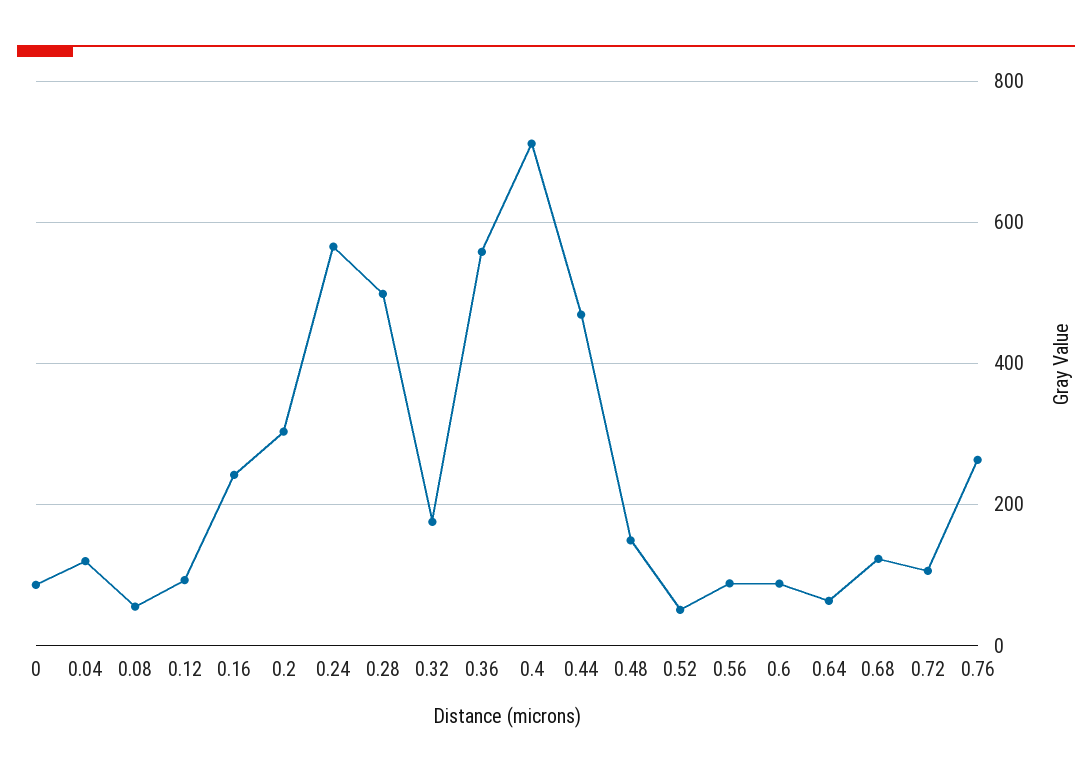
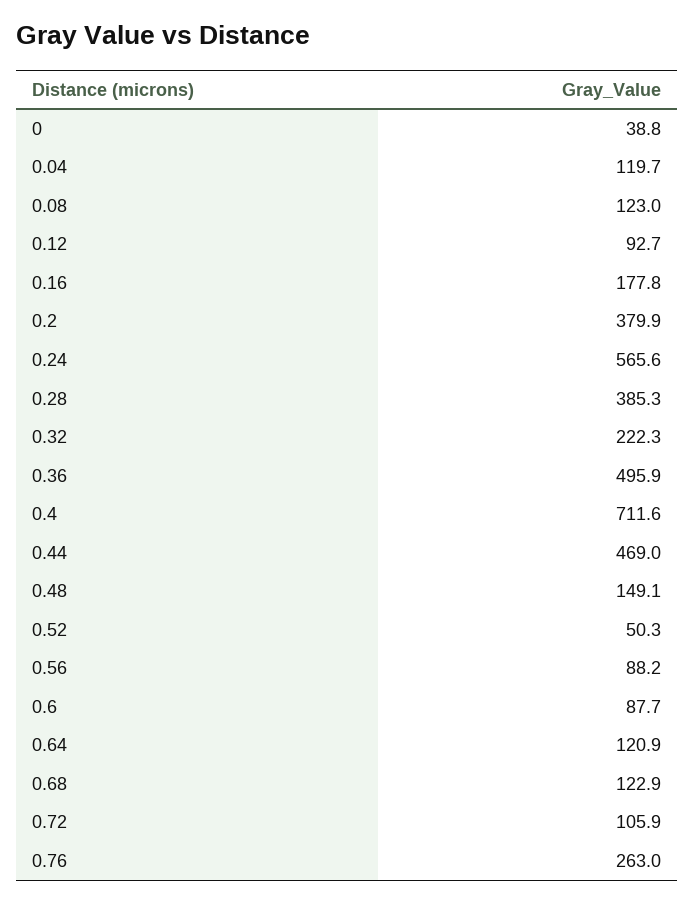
0: 80 -> 38.8
0.08: 60 -> 123
0.16: 240 -> 177.8
0.2: 300 -> 379.9
0.28: 500 -> 385.3
0.32: 180 -> 222.3
0.36: 560 -> 495.9
0.64: 60 -> 120.9

